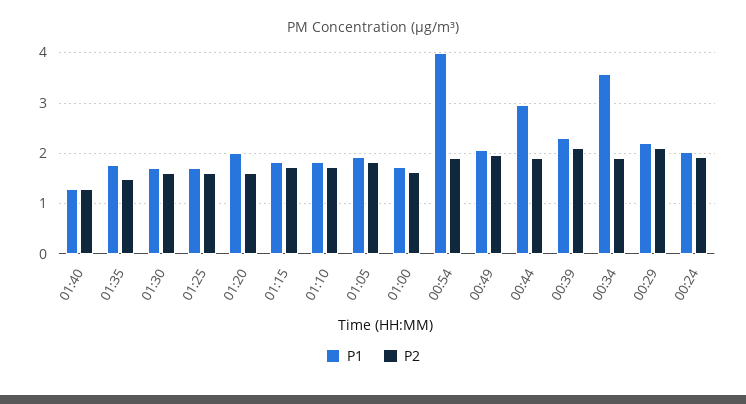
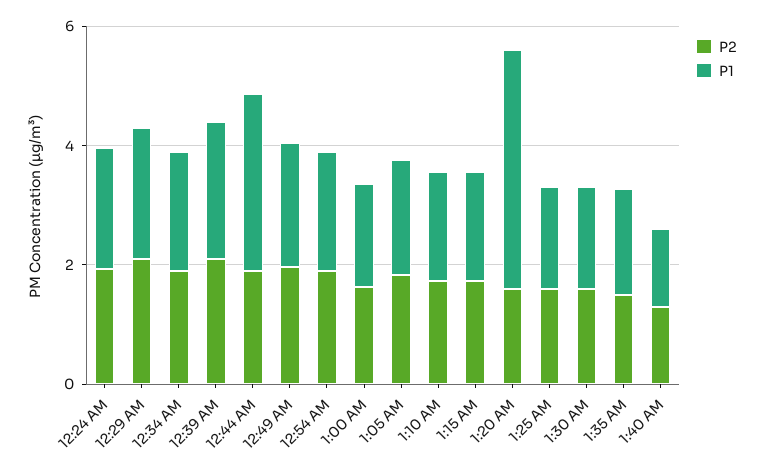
P1, 01:20: 2 -> 4
P1, 00:54: 4 -> 2
P1, 00:34: 3.6 -> 2

